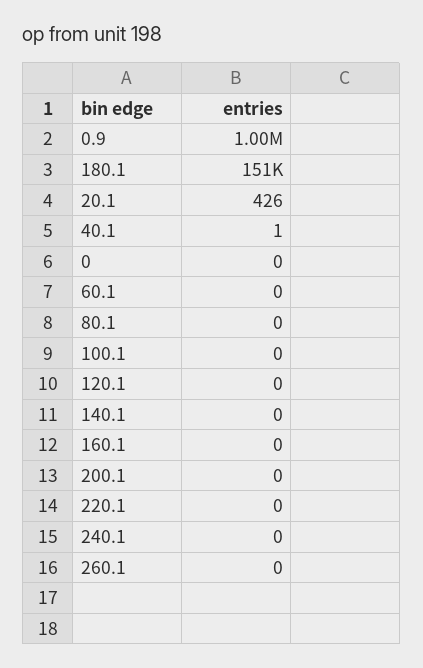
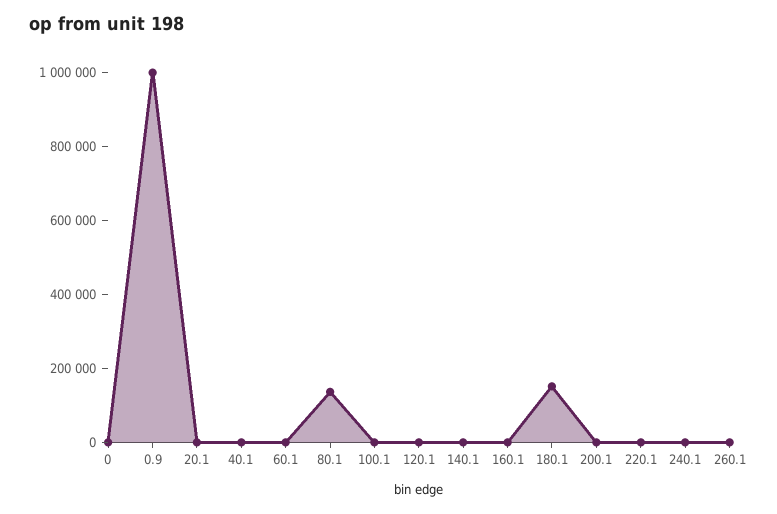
80.1: 0 -> 150000

